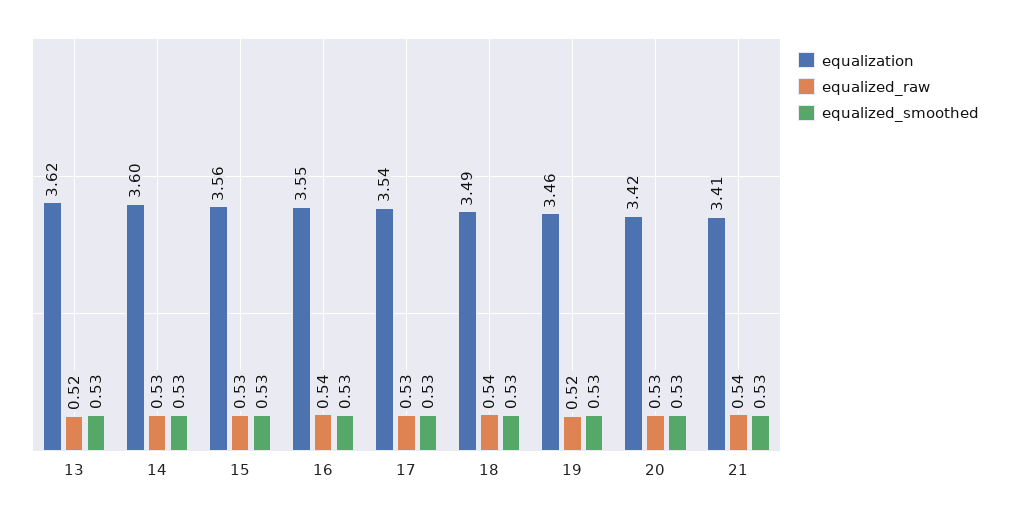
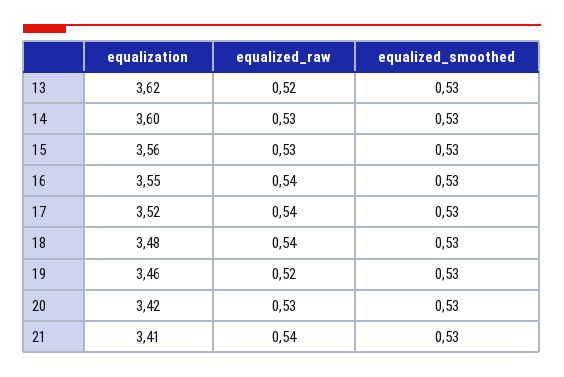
equalization, 17: 3.54 -> 3.52
equalized_raw, 17: 0.53 -> 0.54
equalization, 18: 3.49 -> 3.48

